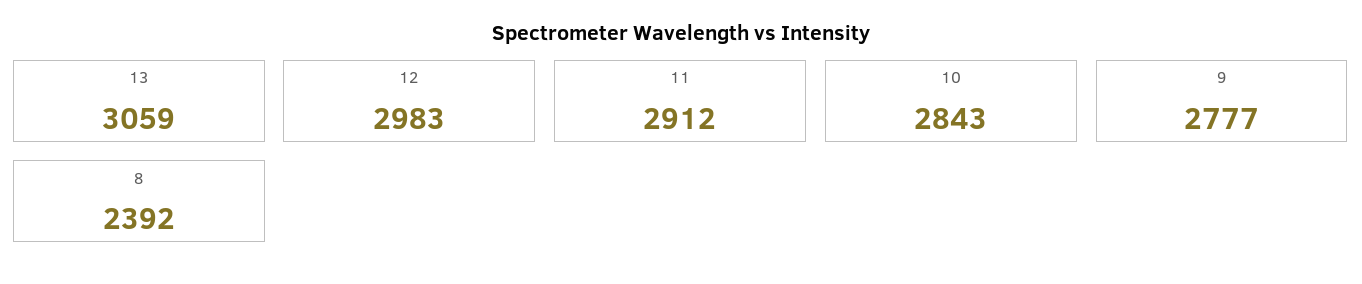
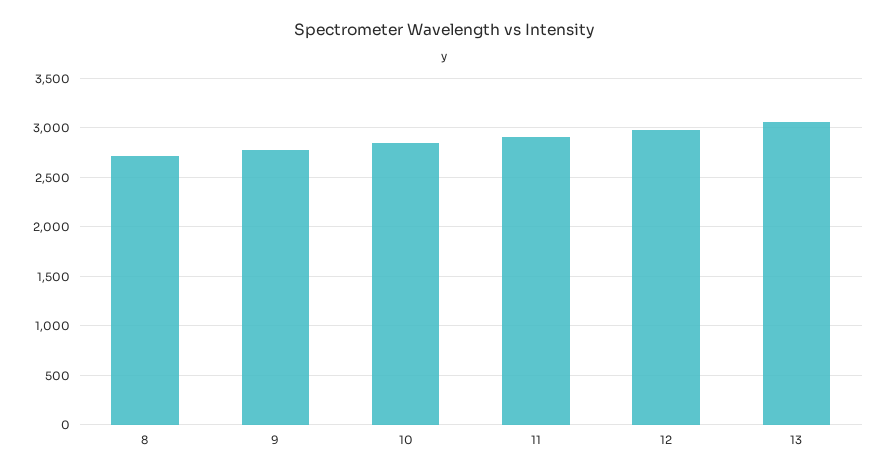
8: 2392 -> 2700

